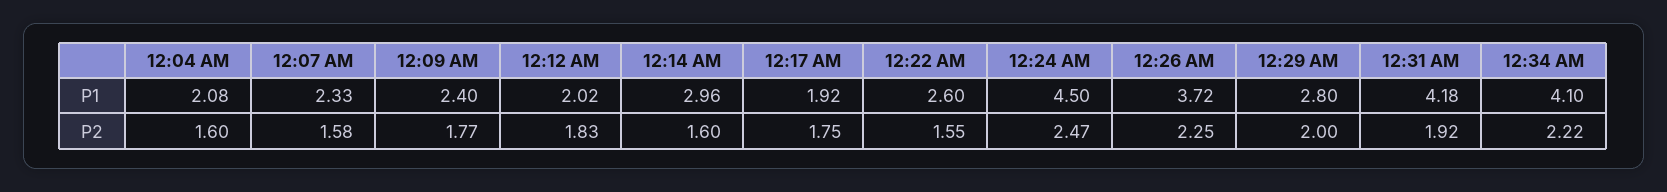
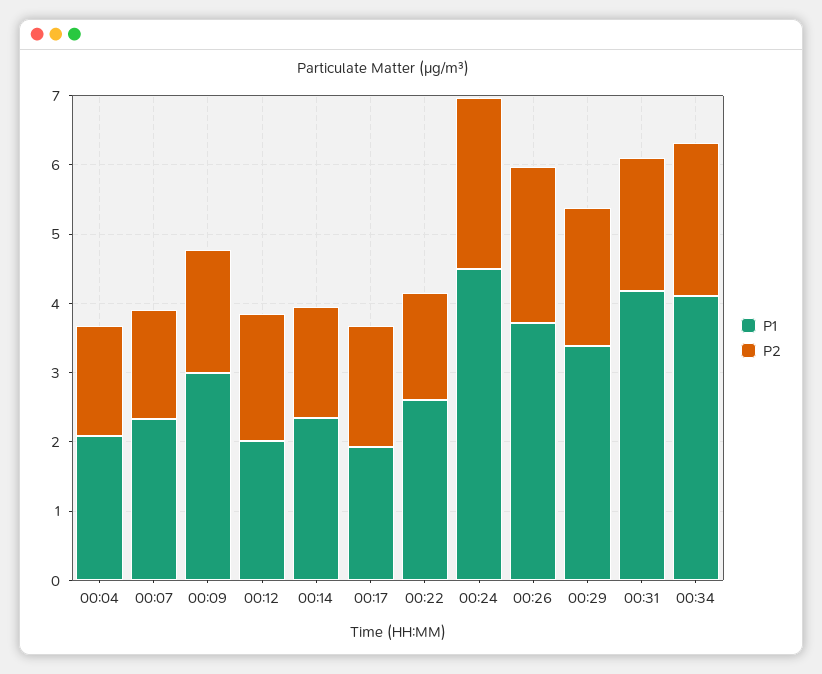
P1, 12:09 AM: 2.4 -> 3
P1, 12:14 AM: 2.96 -> 2.4
P1, 12:29 AM: 2.8 -> 3.4

